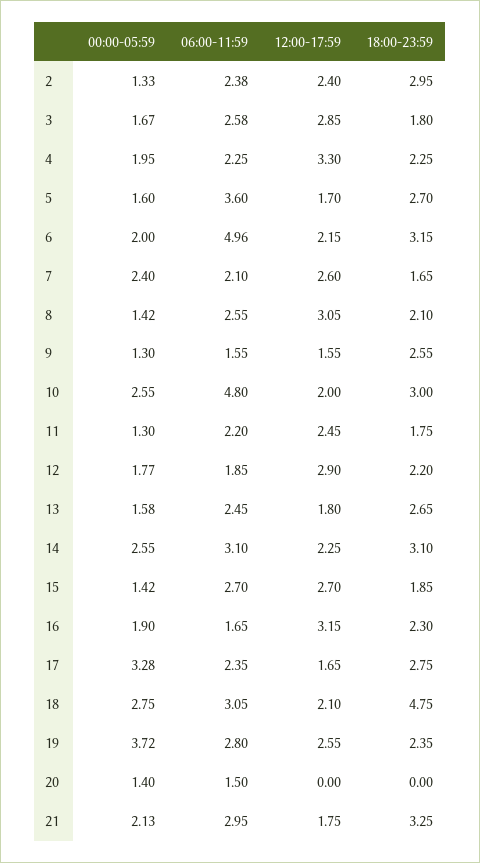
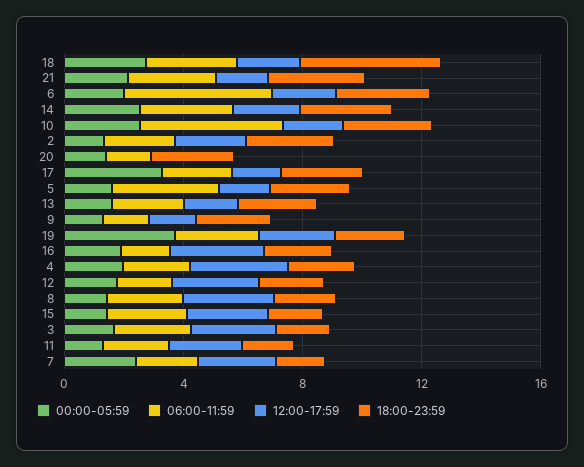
18:00-23:59, 20: 0 -> 3

